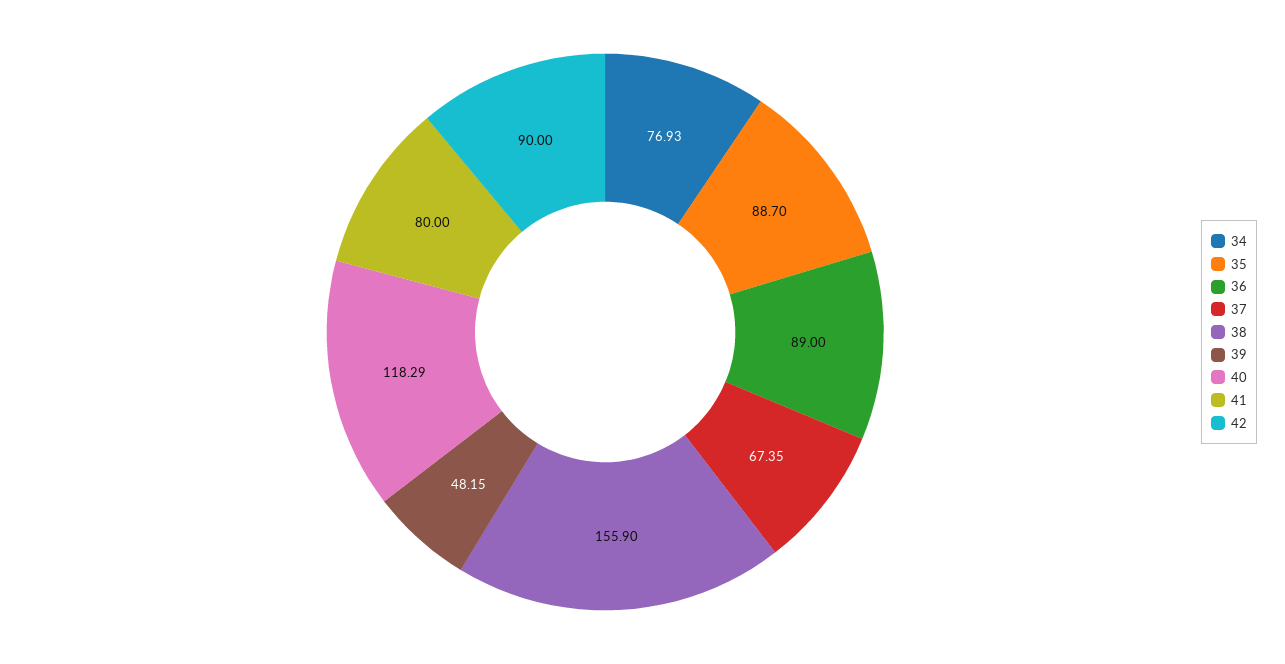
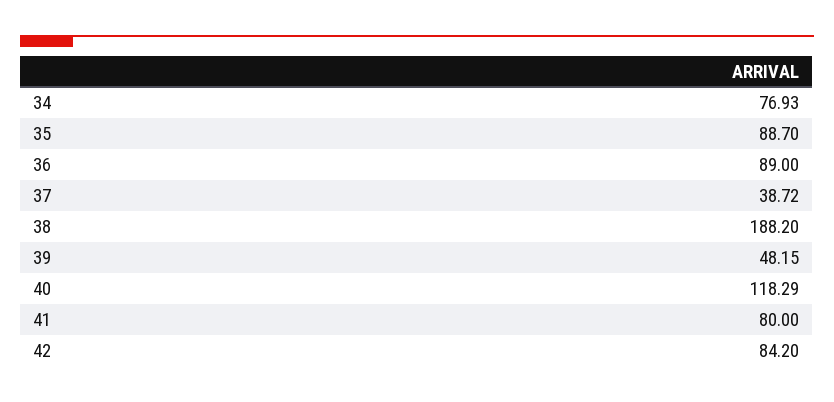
37: 67.35 -> 38.72
38: 155.9 -> 188.2
42: 90 -> 84.2

